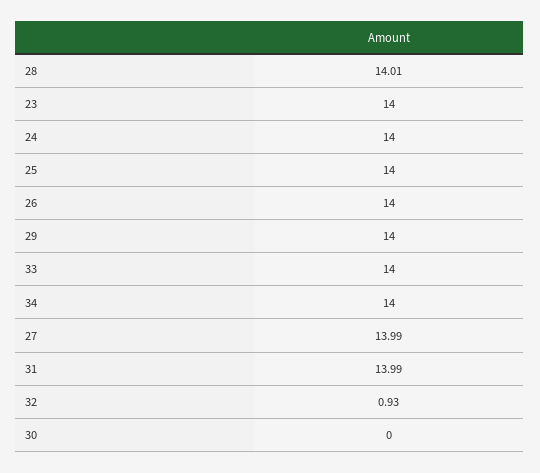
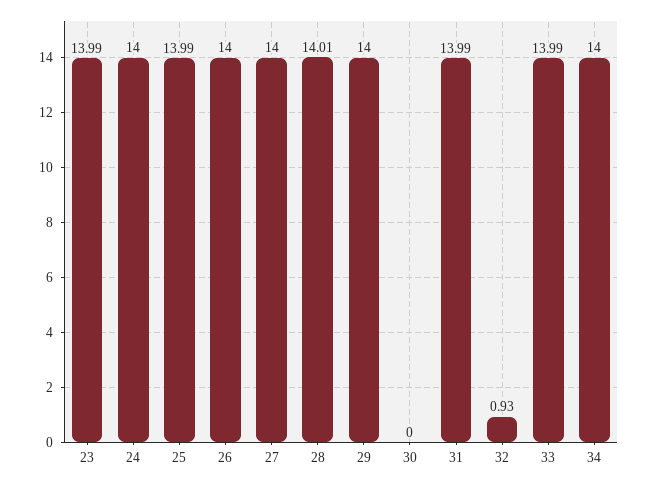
23: 14 -> 13.99
25: 14 -> 13.99
33: 14 -> 13.99
27: 13.99 -> 14

